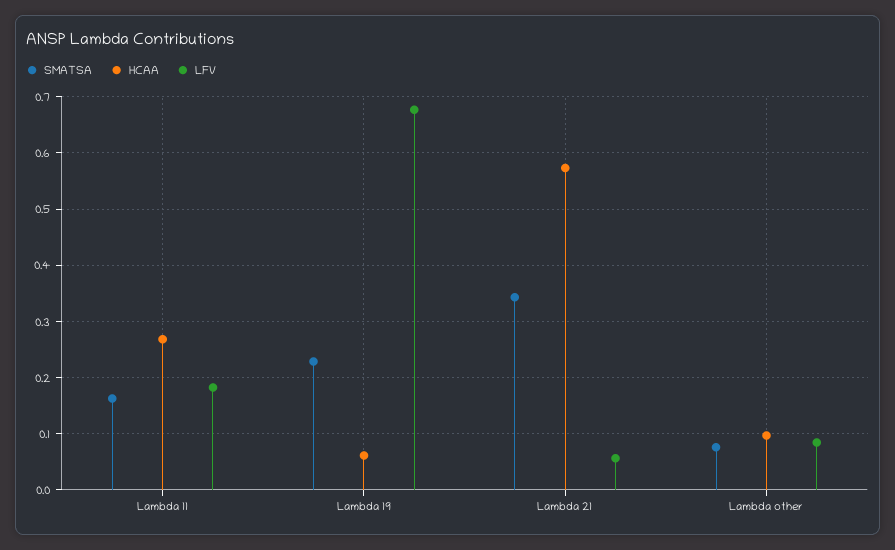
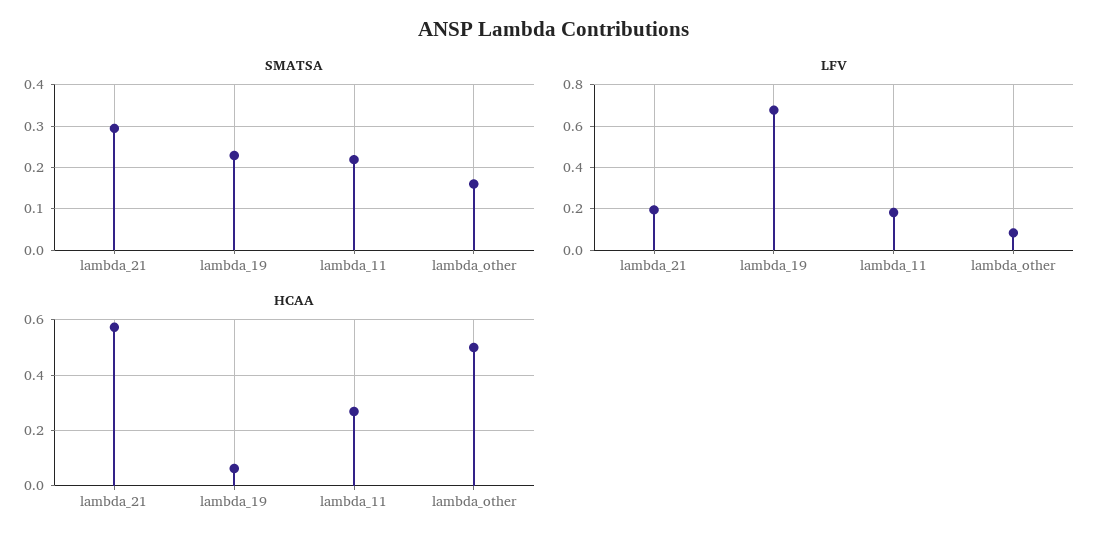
SMATSA, Lambda 11: 0.16 -> 0.22
SMATSA, Lambda 21: 0.34 -> 0.3
LFV, Lambda 21: 0.06 -> 0.2
SMATSA, Lambda other: 0.08 -> 0.16
HCAA, Lambda other: 0.1 -> 0.5

